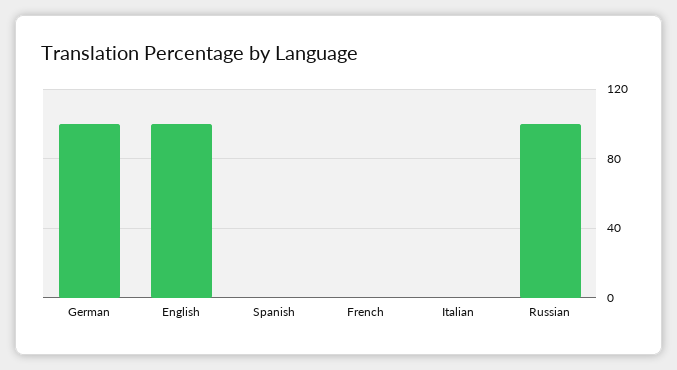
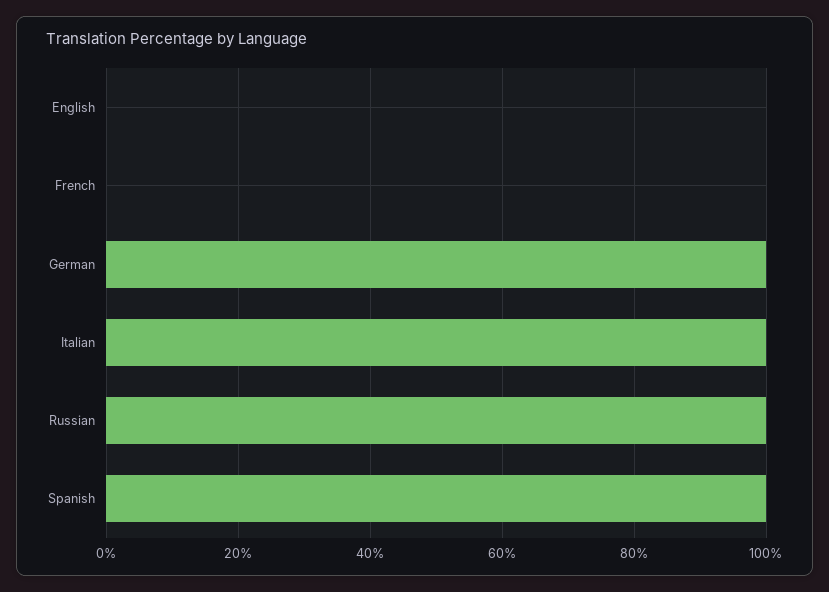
English: 100 -> 0
Spanish: 0 -> 100
Italian: 0 -> 100

